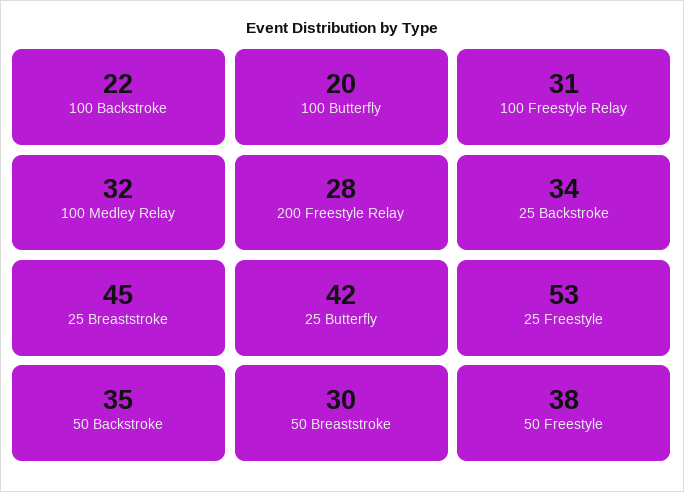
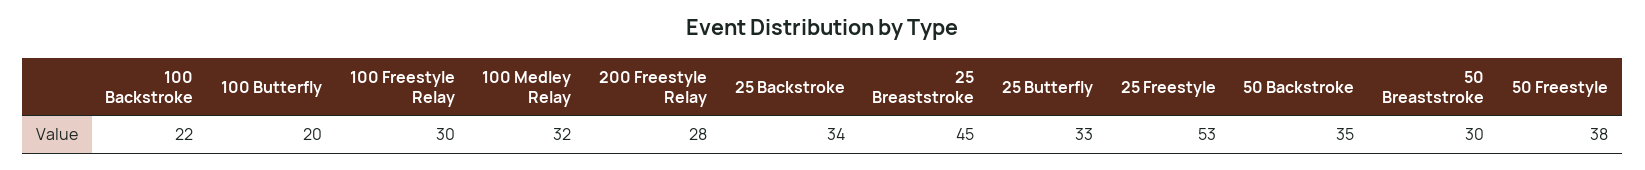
100 Freestyle Relay: 31 -> 30
25 Butterfly: 42 -> 33

